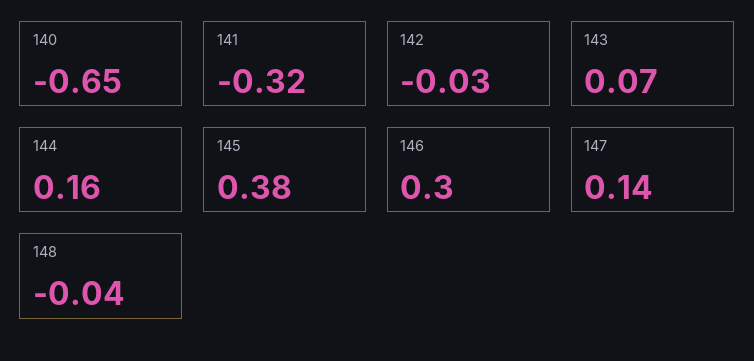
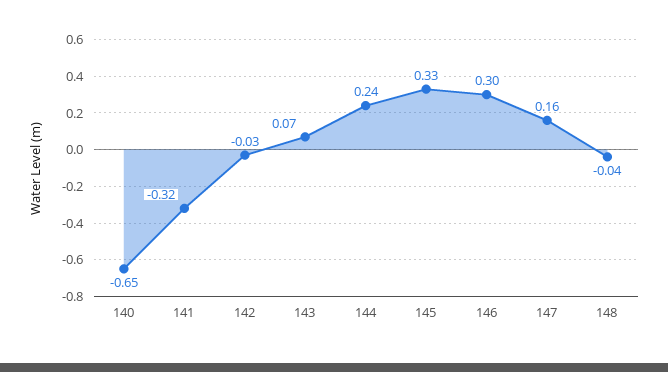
144: 0.16 -> 0.24
145: 0.38 -> 0.33
147: 0.14 -> 0.16

